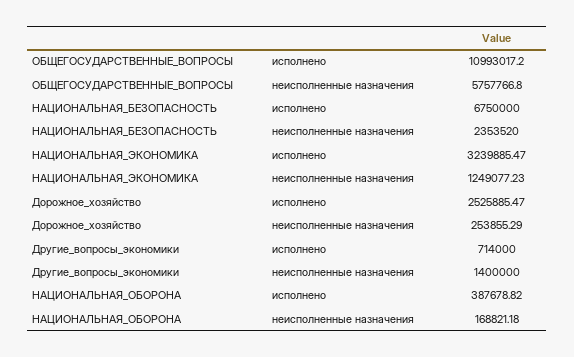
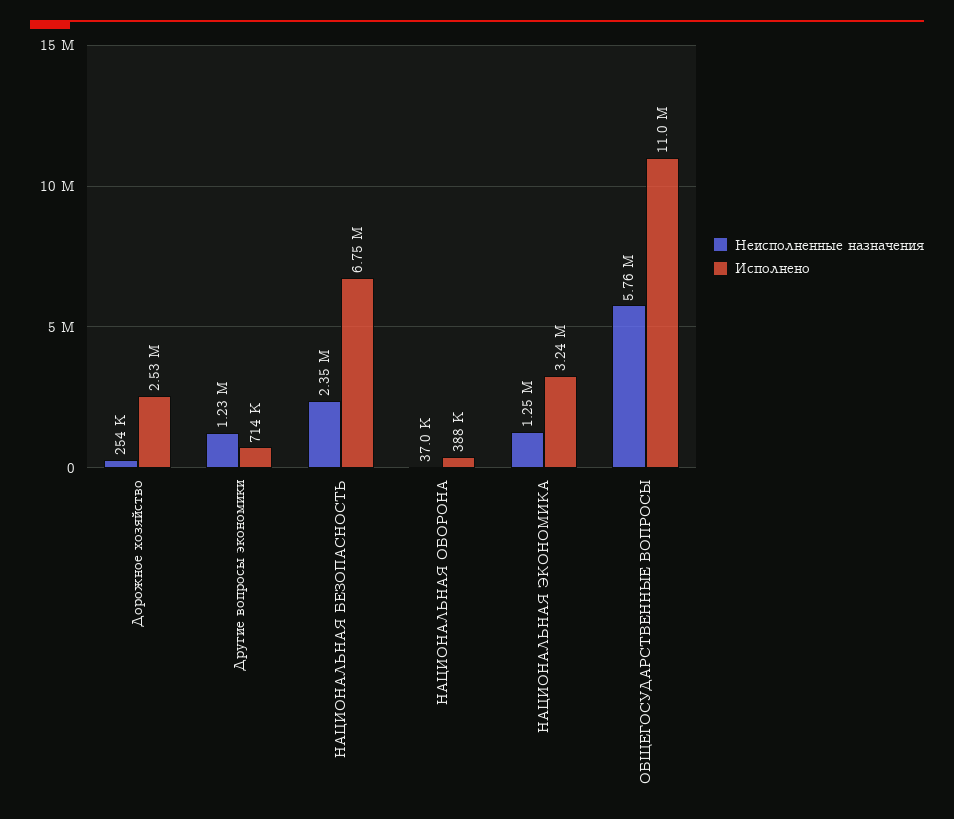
неисполненные назначения, Другие_вопросы_экономики: 1400000 -> 1230000
неисполненные назначения, НАЦИОНАЛЬНАЯ_ОБОРОНА: 168821.18 -> 37000

